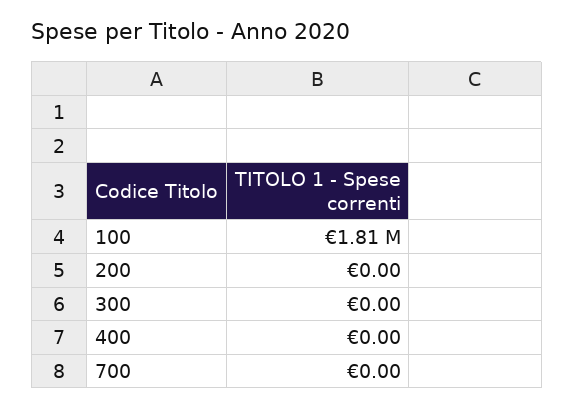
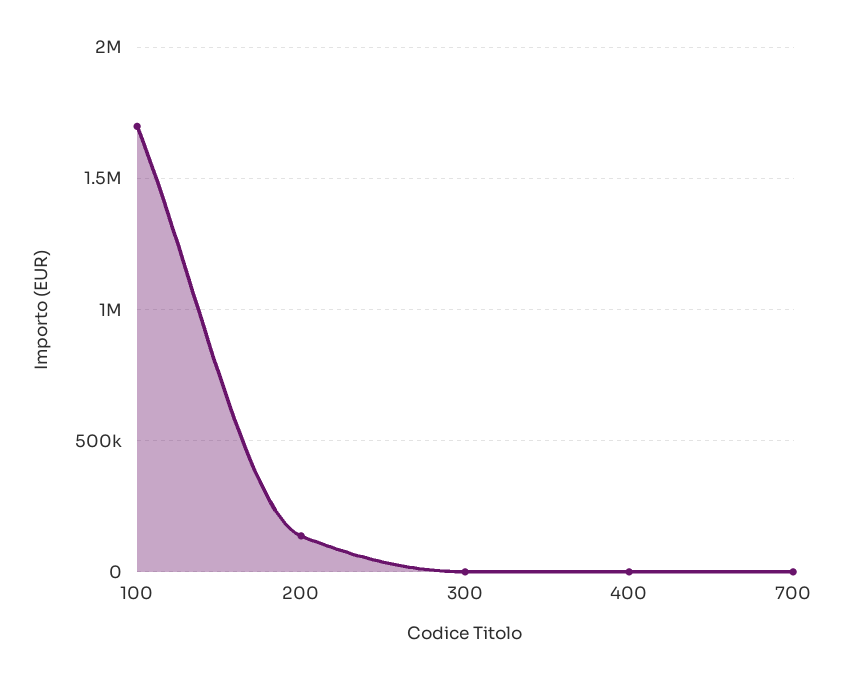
100: 1810000 -> 1700000
200: 0 -> 150000

